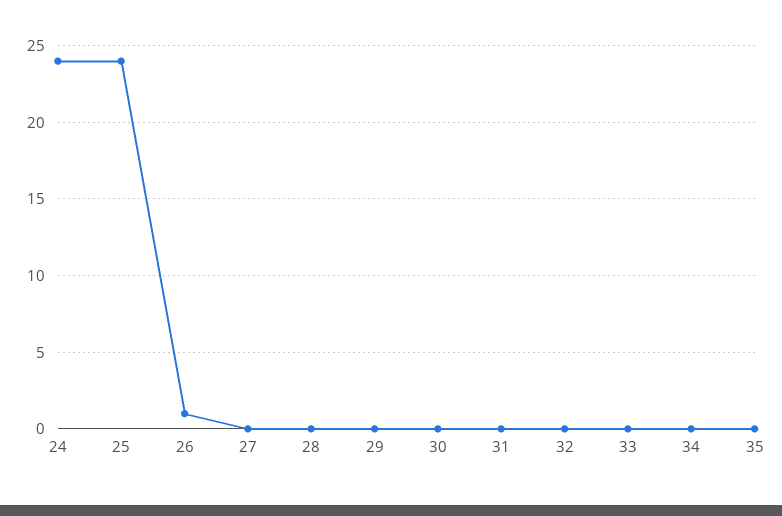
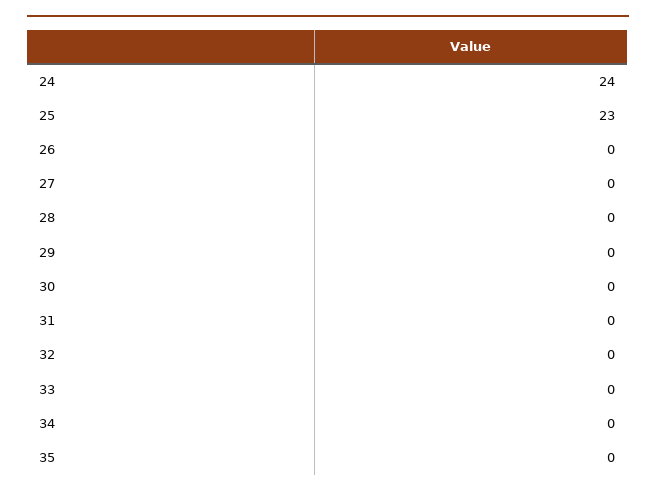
25: 24 -> 23
26: 1 -> 0

